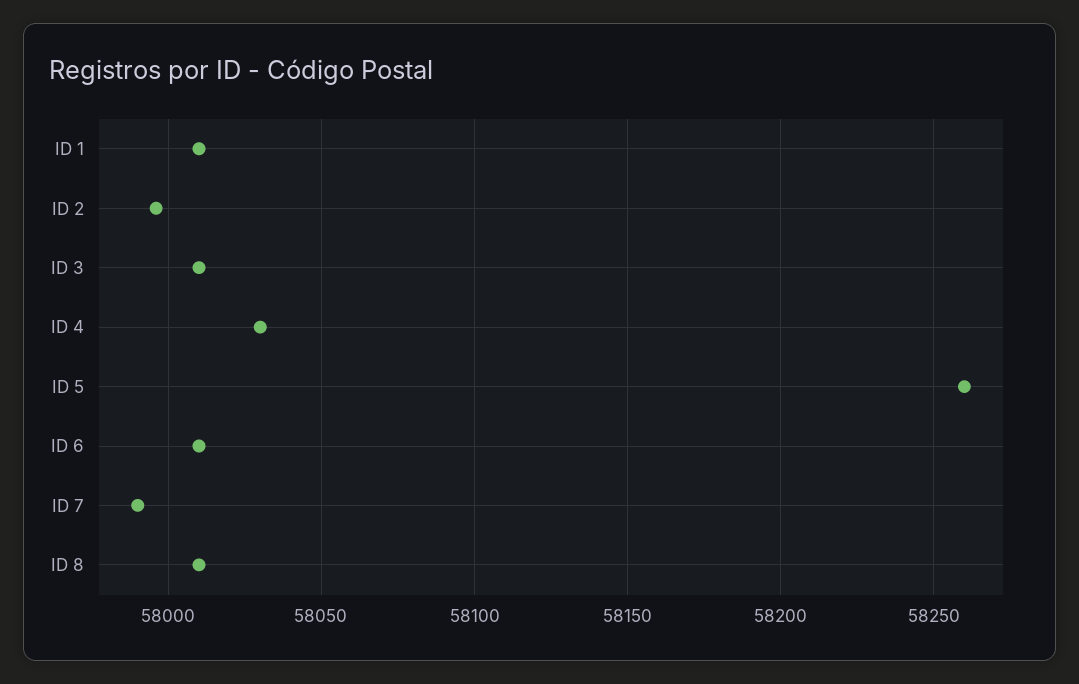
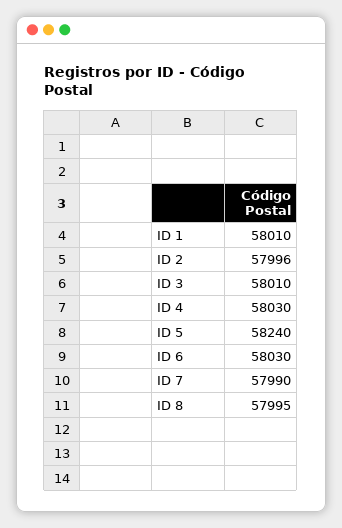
ID 5: 58260 -> 58240
ID 6: 58010 -> 58030
ID 8: 58010 -> 57995

